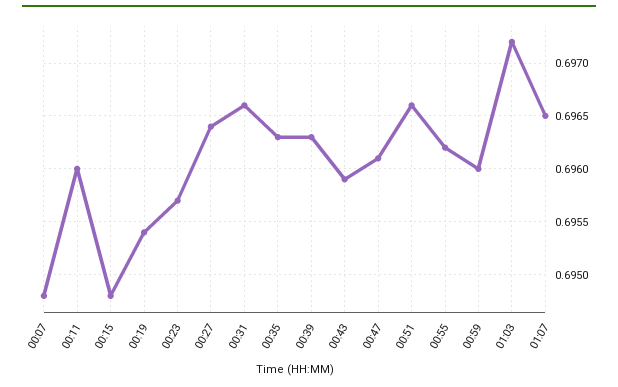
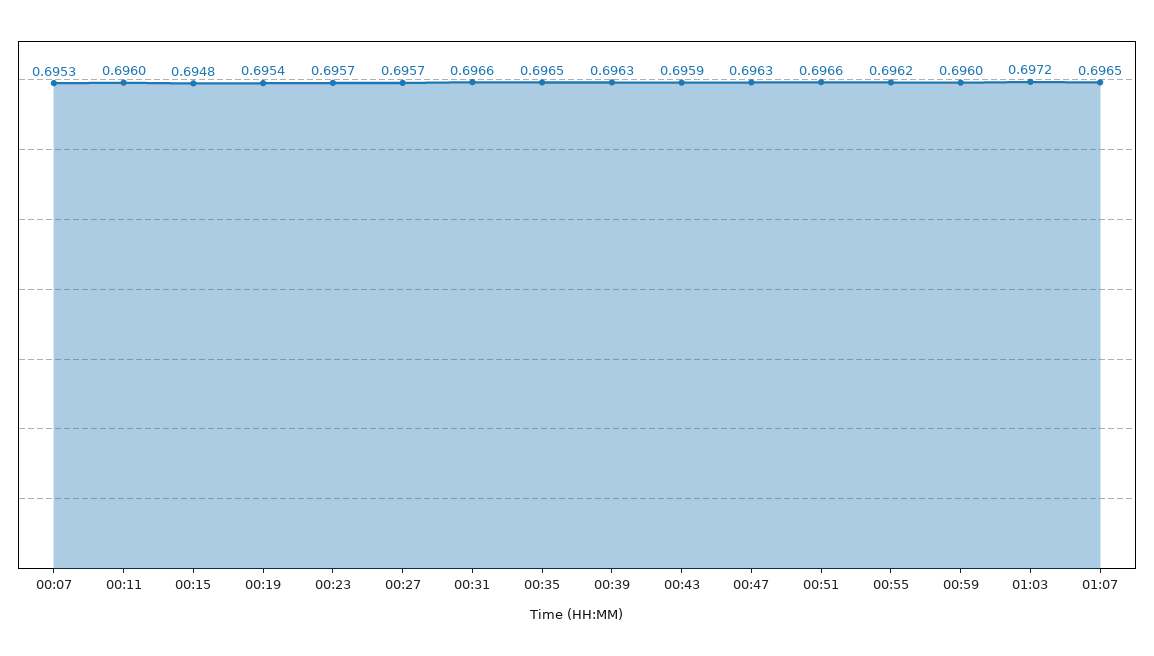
00:07: 0.6948 -> 0.6953
00:27: 0.6964 -> 0.6957
00:35: 0.6963 -> 0.6965
00:47: 0.6961 -> 0.6963

